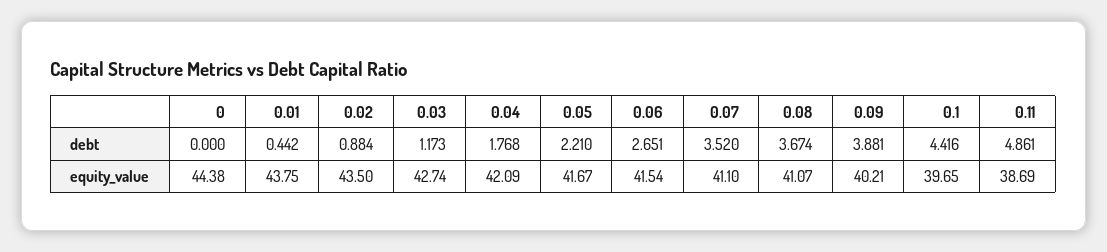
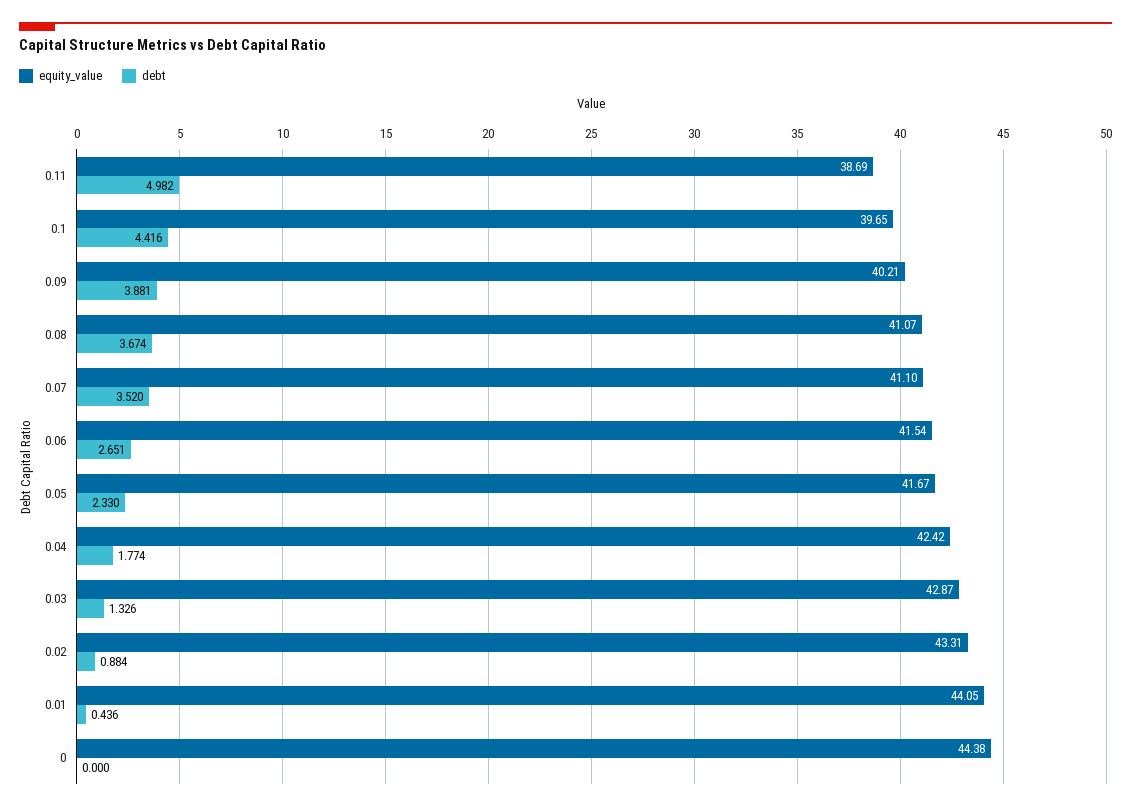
debt, 0.01: 0.442 -> 0.436
debt, 0.03: 1.173 -> 1.326
debt, 0.04: 1.768 -> 1.774
debt, 0.05: 2.21 -> 2.33
debt, 0.11: 4.861 -> 4.982
equity_value, 0.01: 43.75 -> 44.05
equity_value, 0.02: 43.5 -> 43.31
equity_value, 0.03: 42.74 -> 42.87
equity_value, 0.04: 42.09 -> 42.42

